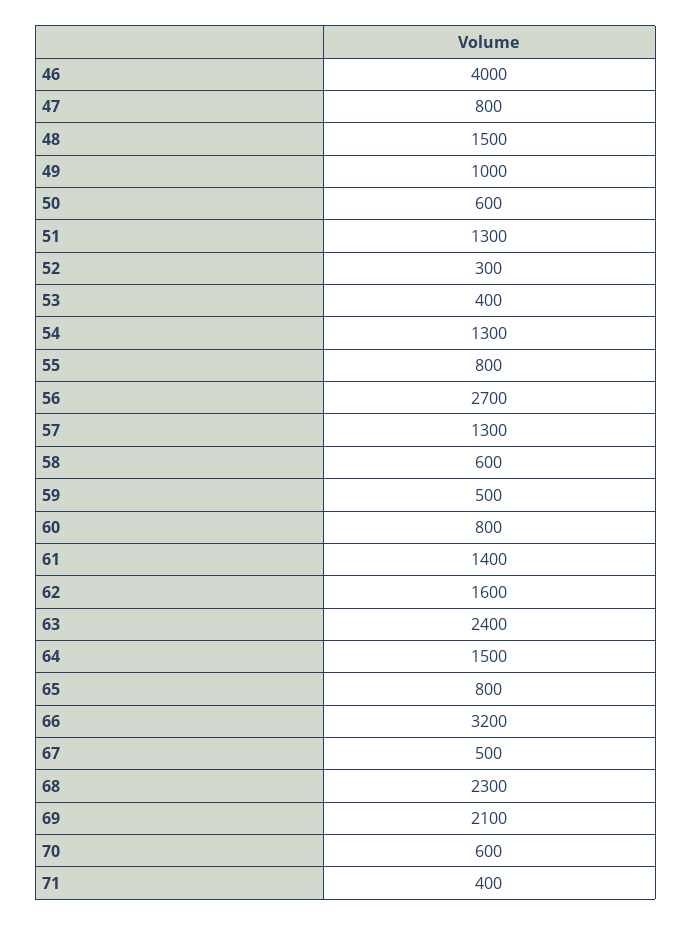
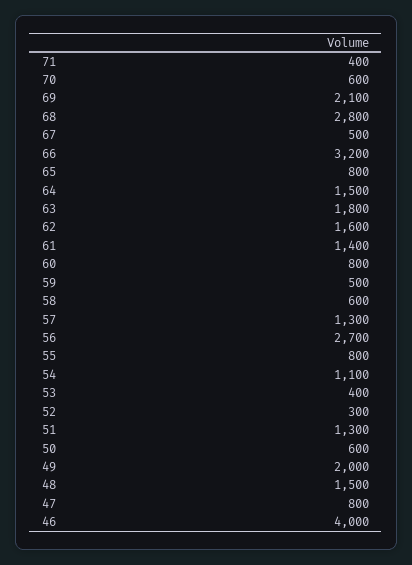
49: 1000 -> 2000
54: 1300 -> 1100
63: 2400 -> 1800
68: 2300 -> 2800

